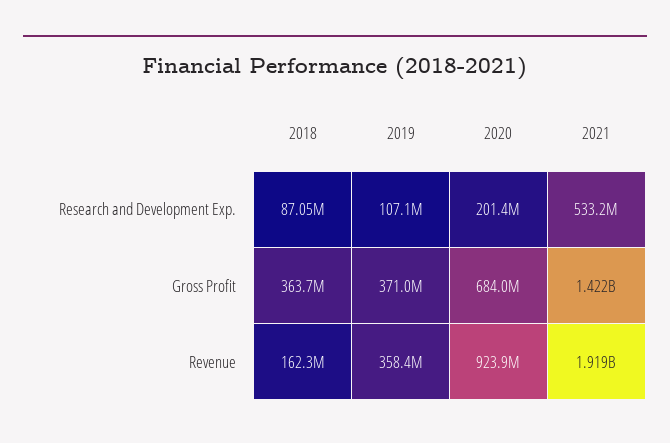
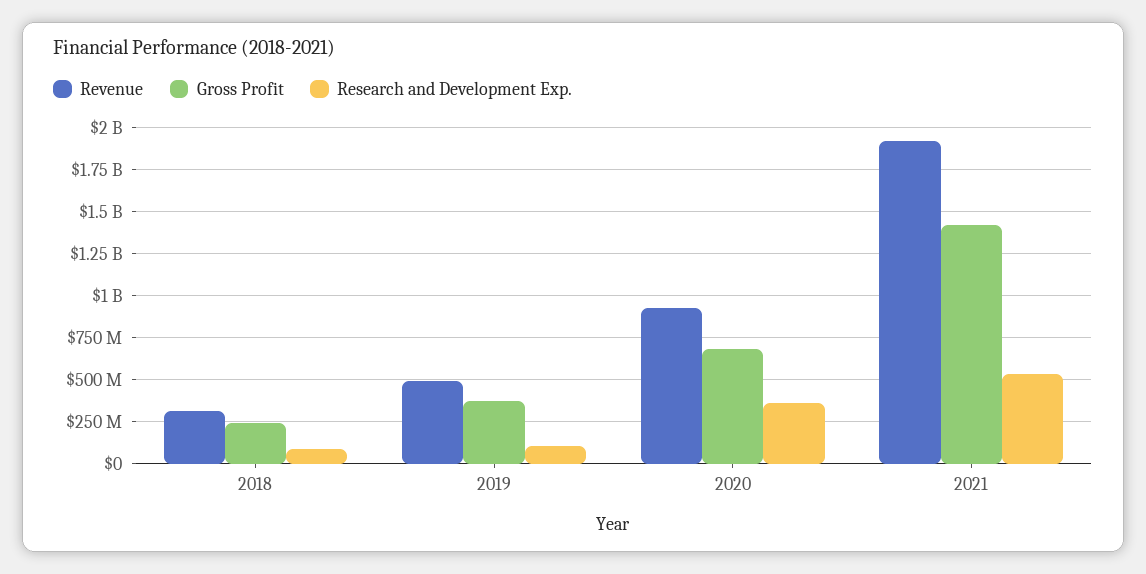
Research and Development Exp., 2020: 201400000 -> 350000000
Gross Profit, 2018: 363700000 -> 250000000
Revenue, 2018: 162300000 -> 300000000
Revenue, 2019: 358400000 -> 500000000

